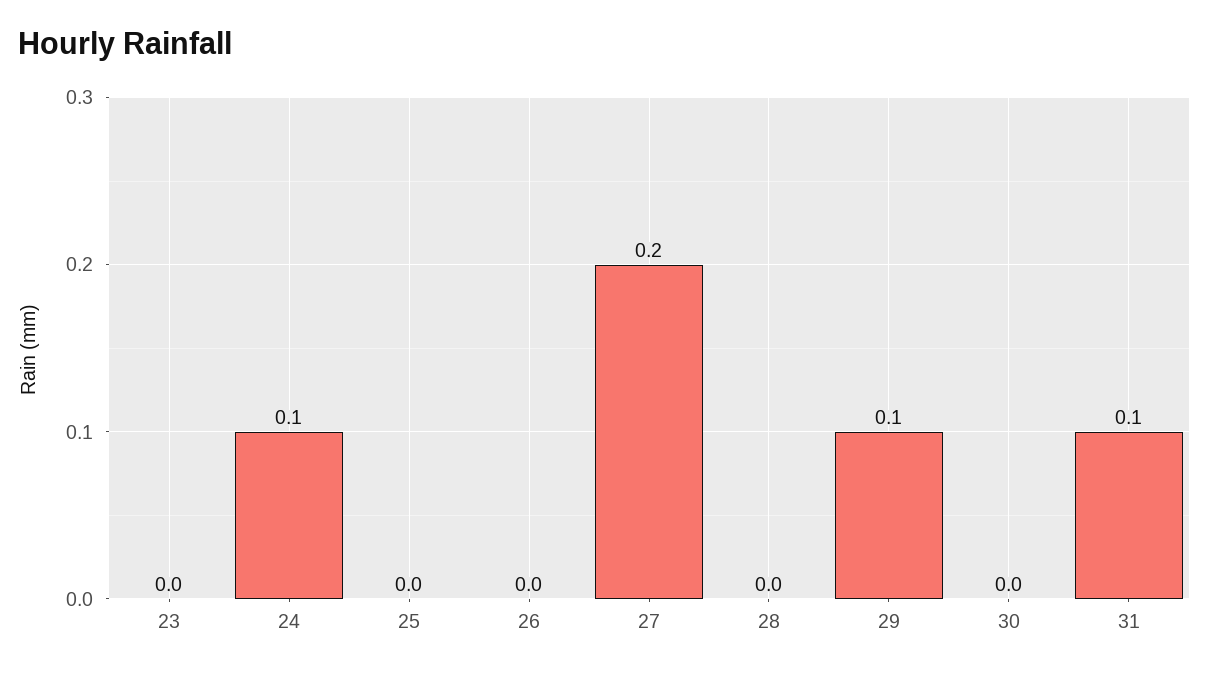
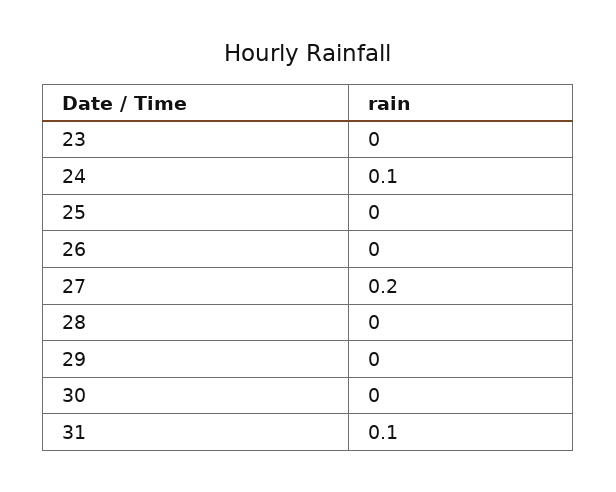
29: 0.1 -> 0

